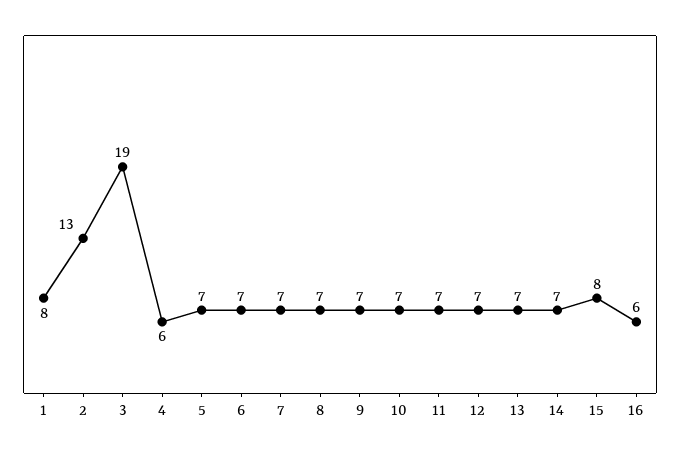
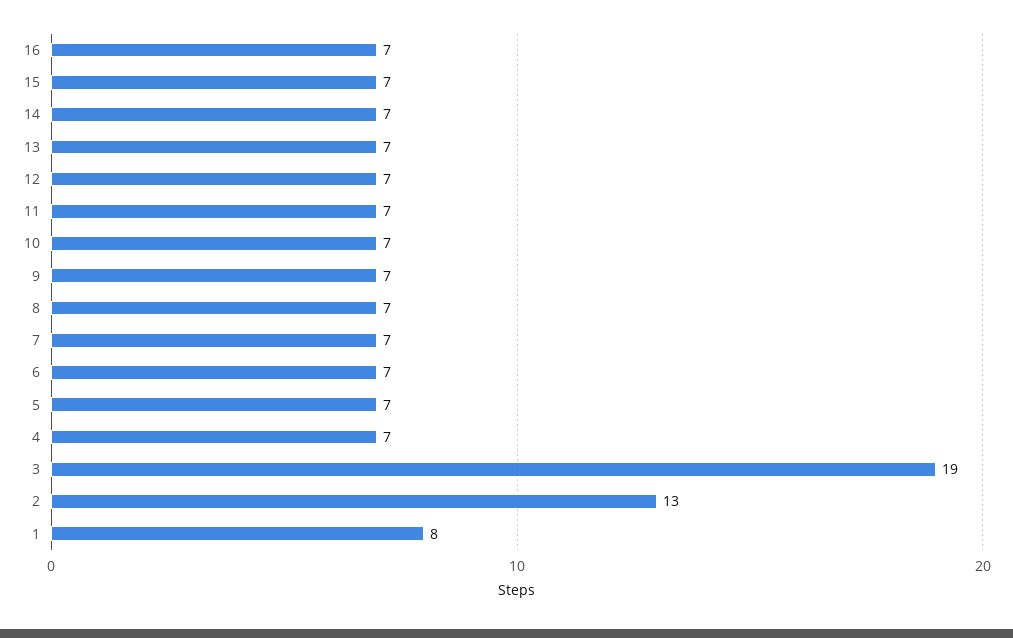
4: 6 -> 7
15: 8 -> 7
16: 6 -> 7

